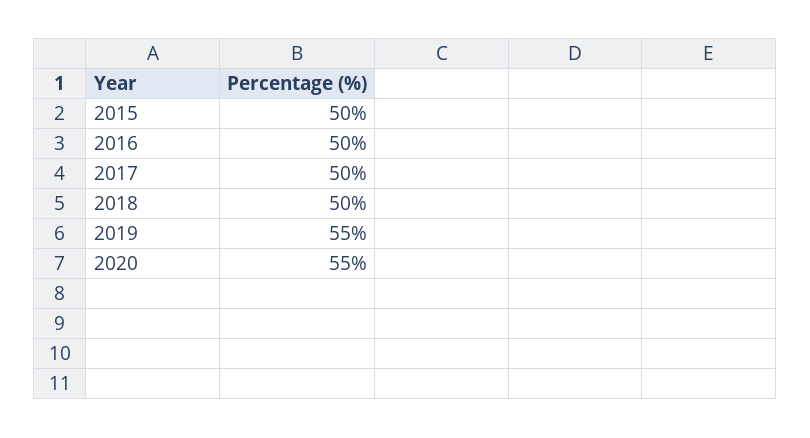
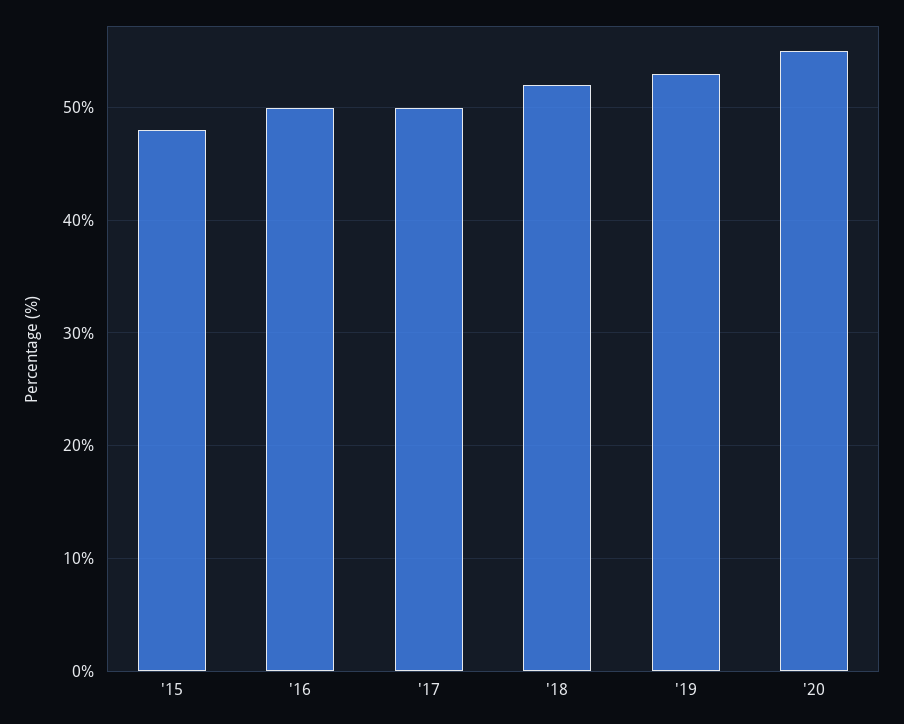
2015: 50 -> 48
2018: 50 -> 52
2019: 55 -> 53

